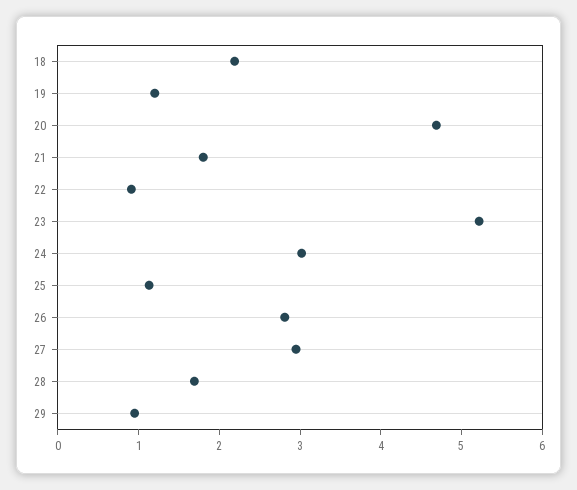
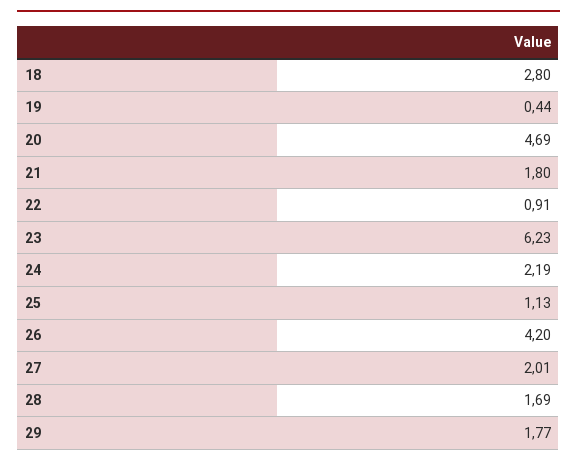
18: 2.2 -> 2.8
19: 1.2 -> 0.44
23: 5.2 -> 6.23
24: 3 -> 2.19
26: 2.8 -> 4.2
27: 3 -> 2.01
29: 1 -> 1.77

